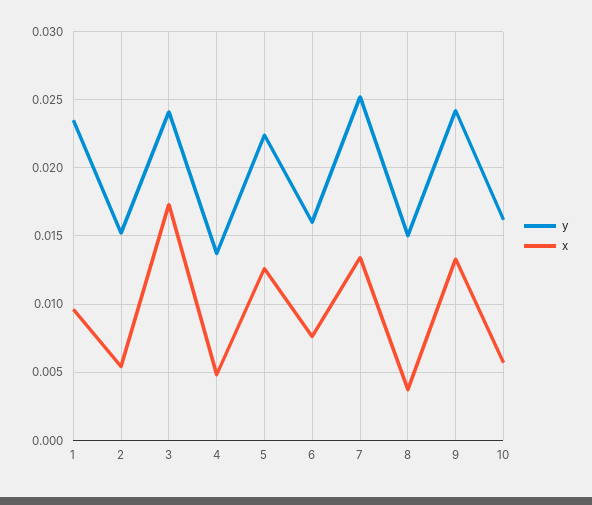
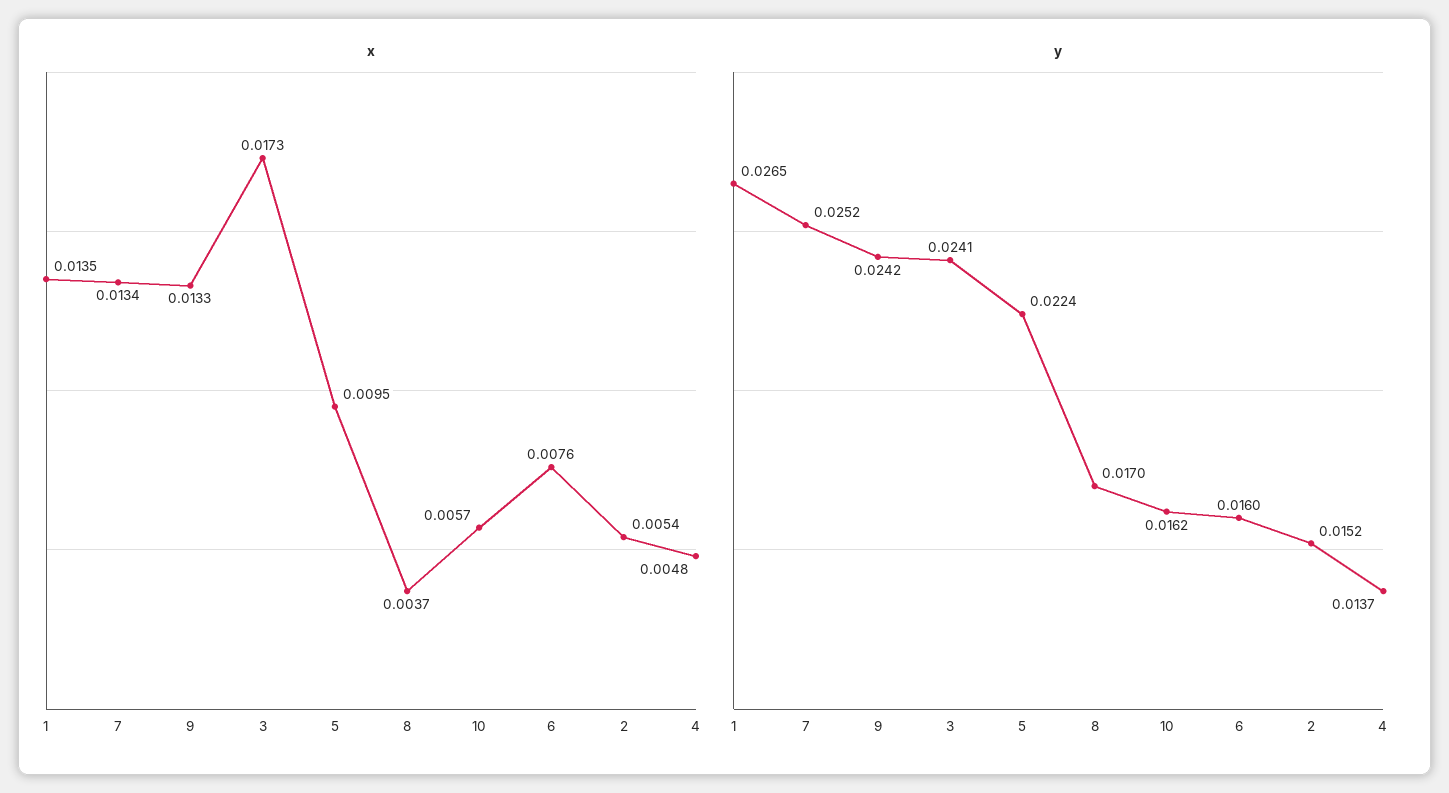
y, 1: 0.0235 -> 0.0265
x, 1: 0.0095 -> 0.0135
x, 5: 0.0125 -> 0.0095
y, 8: 0.015 -> 0.017

